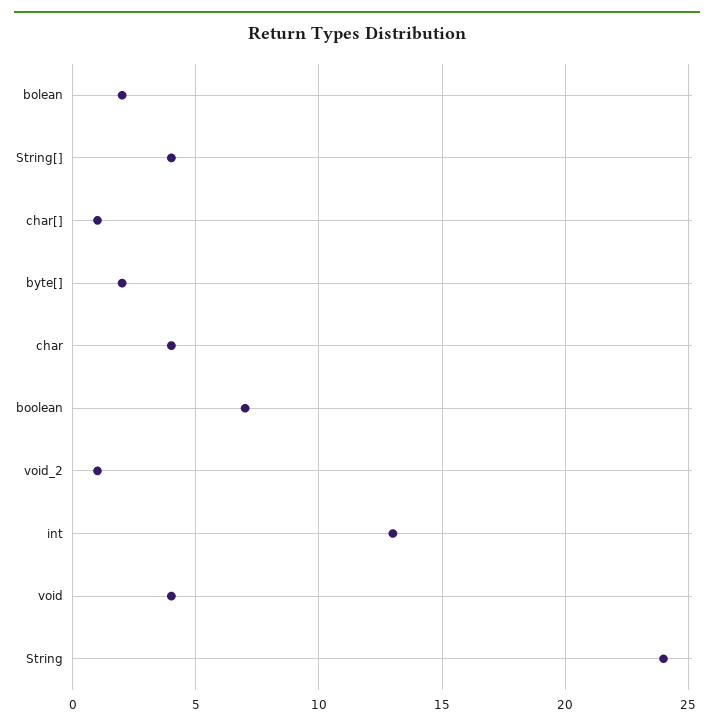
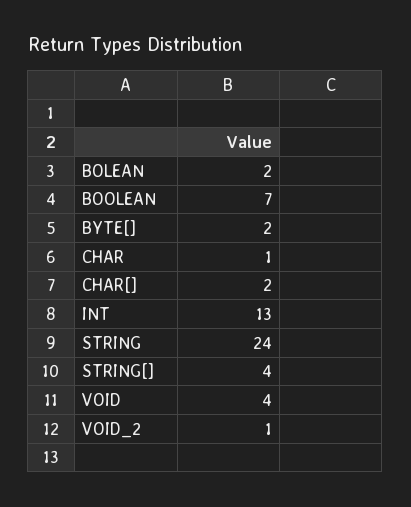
char[]: 1 -> 2
char: 4 -> 1

